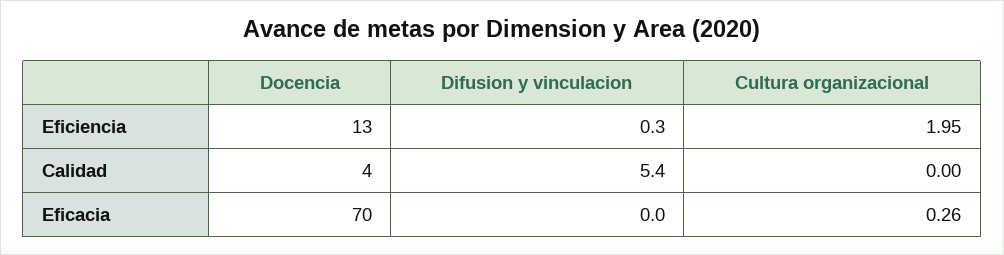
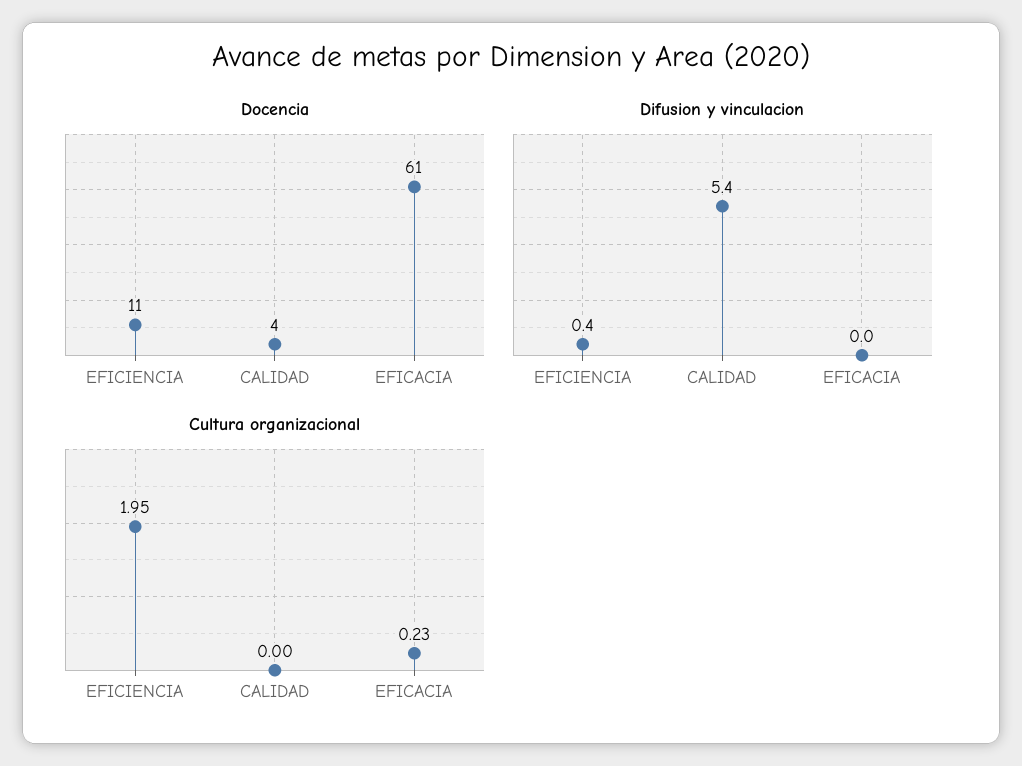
Docencia, Eficiencia: 13 -> 11
Difusion y vinculacion, Eficiencia: 0.3 -> 0.4
Docencia, Eficacia: 70 -> 61
Cultura organizacional, Eficacia: 0.26 -> 0.23

